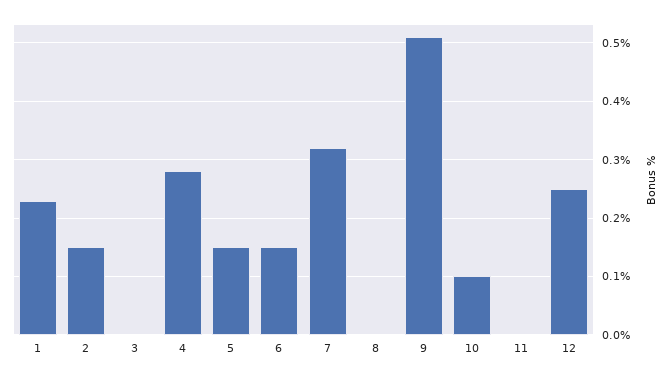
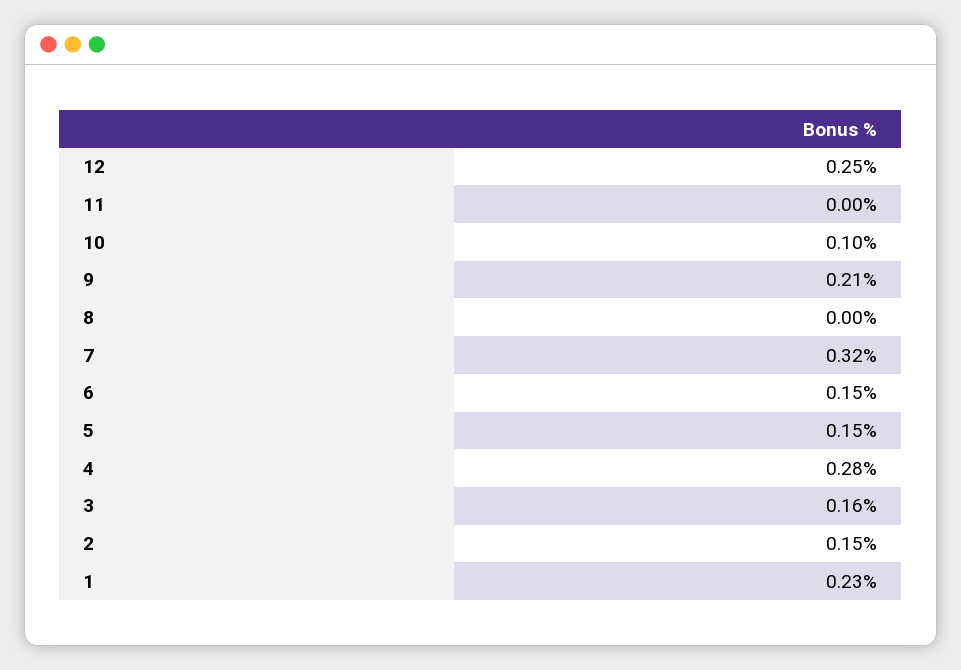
3: 0 -> 0.16
9: 0.5 -> 0.21

